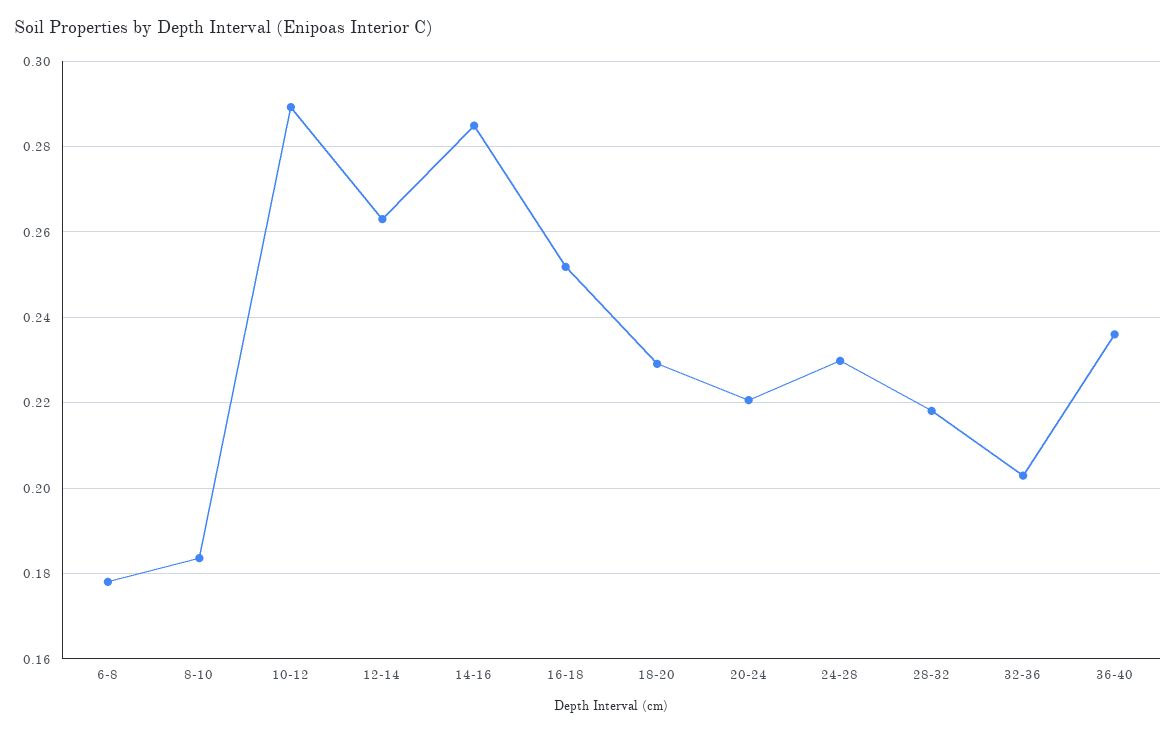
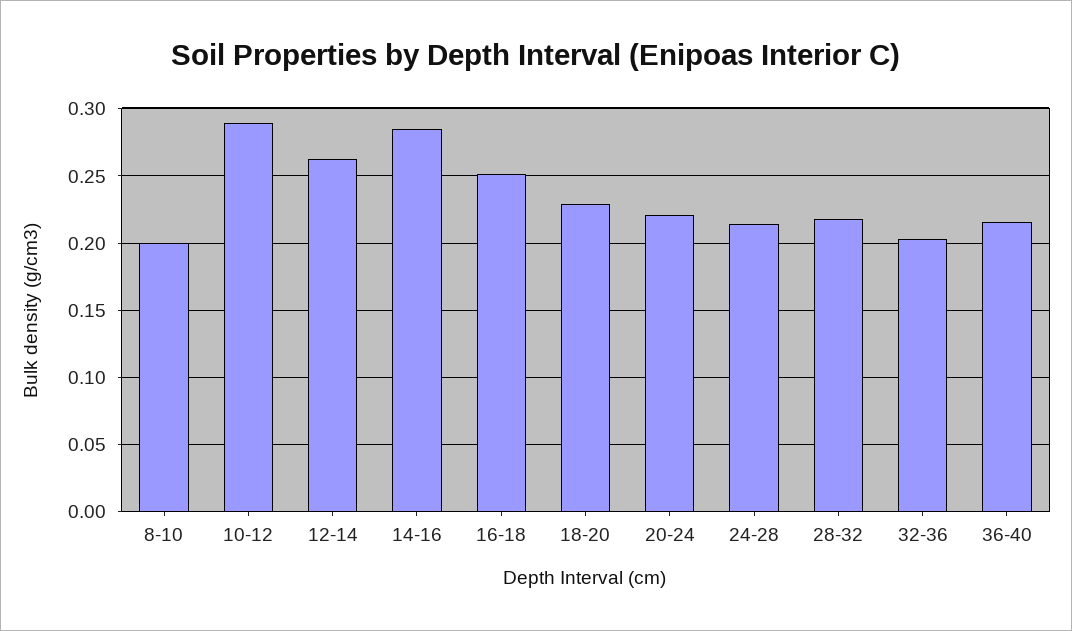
6-8: 0.178 -> none
8-10: 0.184 -> 0.2
24-28: 0.23 -> 0.215
36-40: 0.236 -> 0.215

